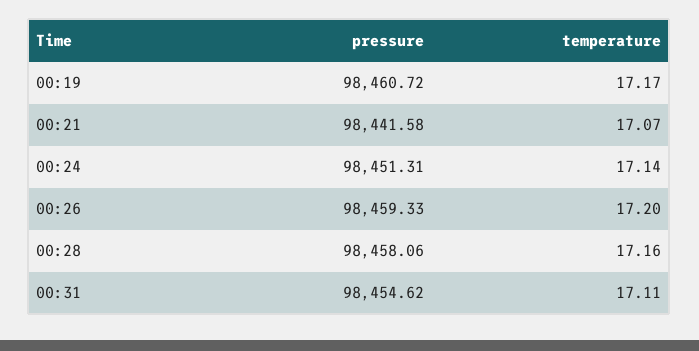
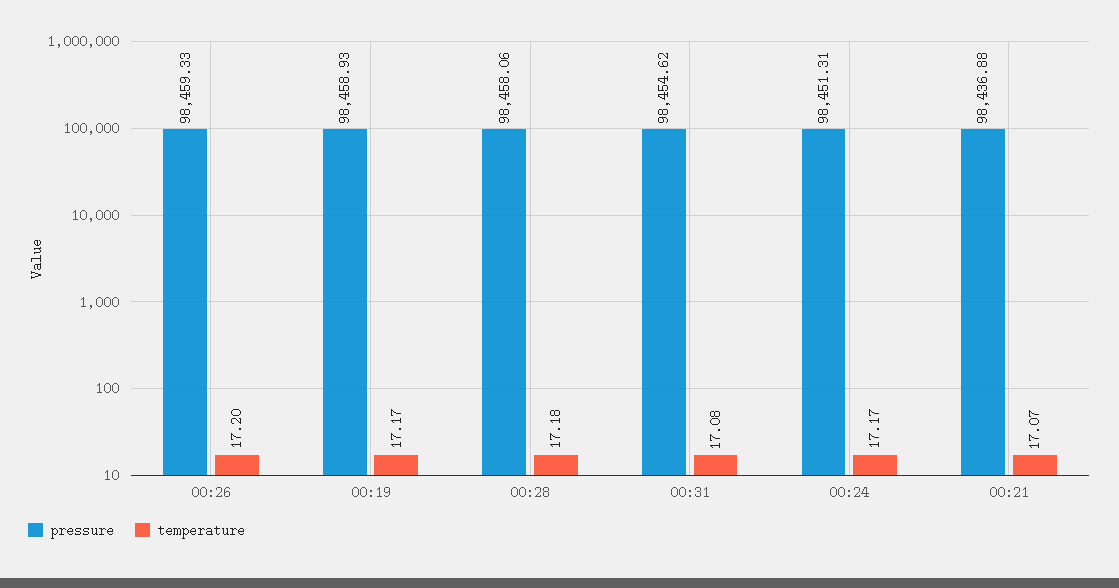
pressure, 00:19: 98460.72 -> 98458.93
pressure, 00:21: 98441.58 -> 98436.88
temperature, 00:24: 17.14 -> 17.17
temperature, 00:28: 17.16 -> 17.18
temperature, 00:31: 17.11 -> 17.08

